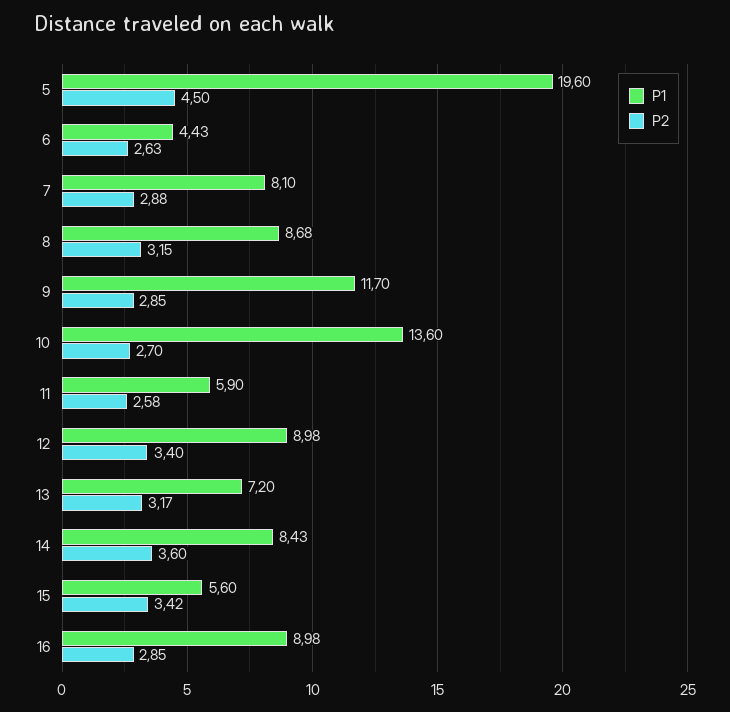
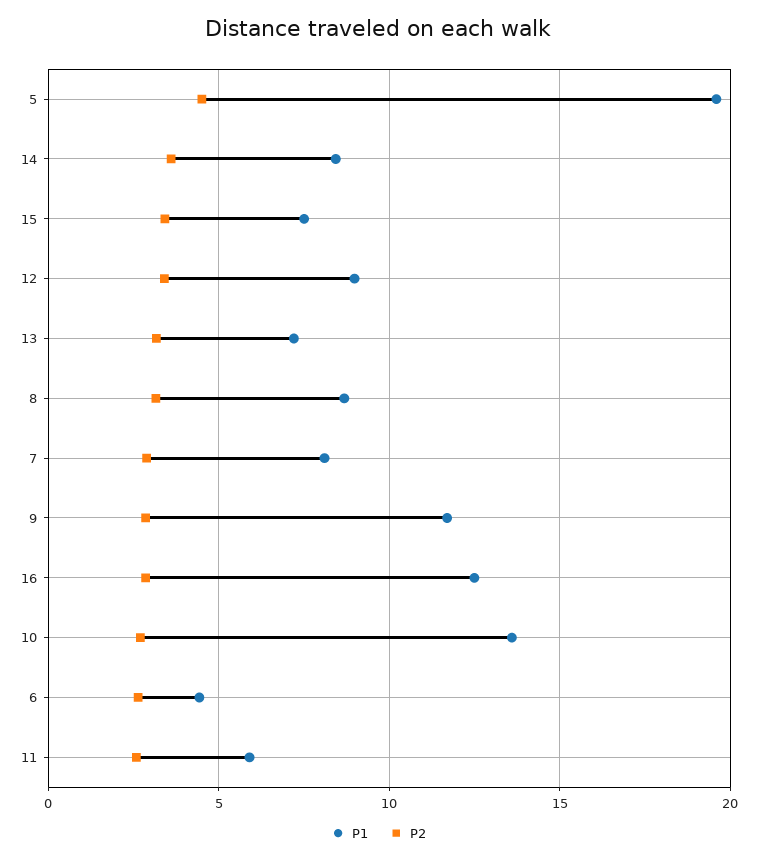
P1, 15: 5.6 -> 7.5
P1, 16: 8.98 -> 12.5

